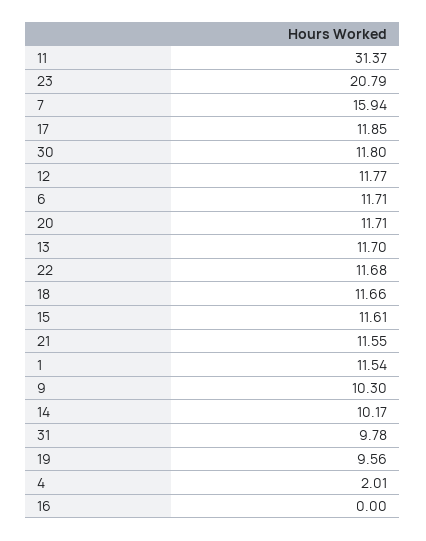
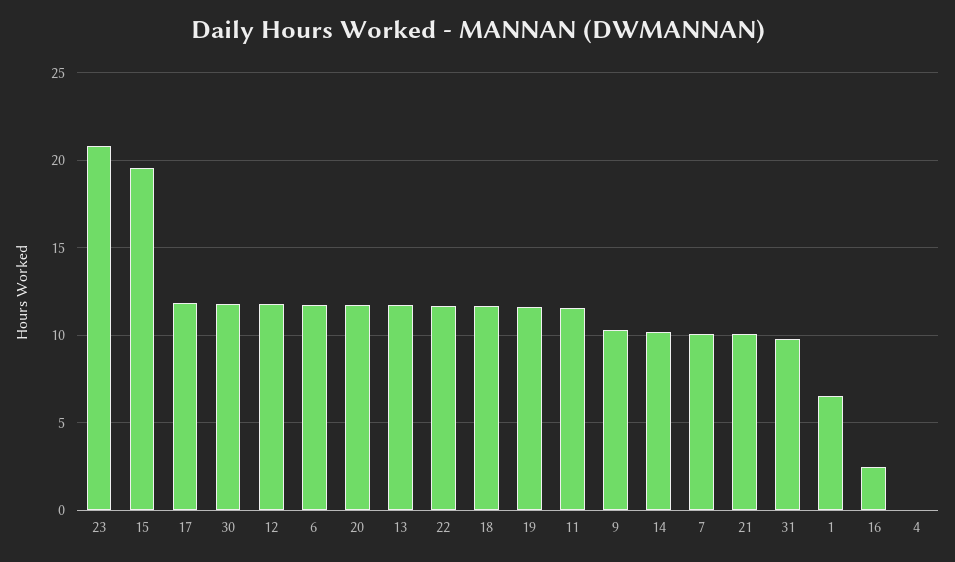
11: 31.37 -> 11.5
7: 15.94 -> 10
15: 11.61 -> 19.5
21: 11.55 -> 10
1: 11.54 -> 6.5
19: 9.56 -> 11.5
4: 2.01 -> 0
16: 0 -> 2.5

